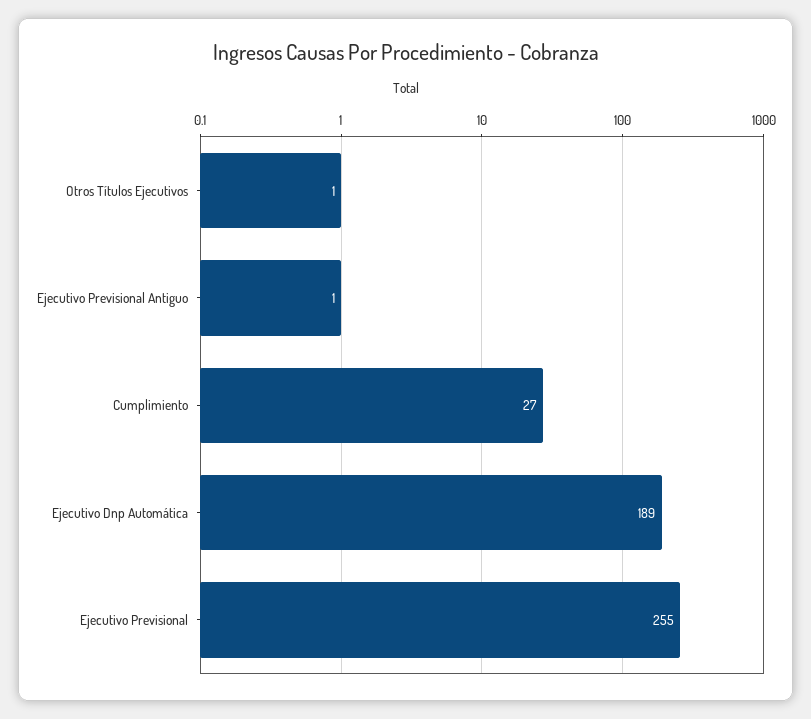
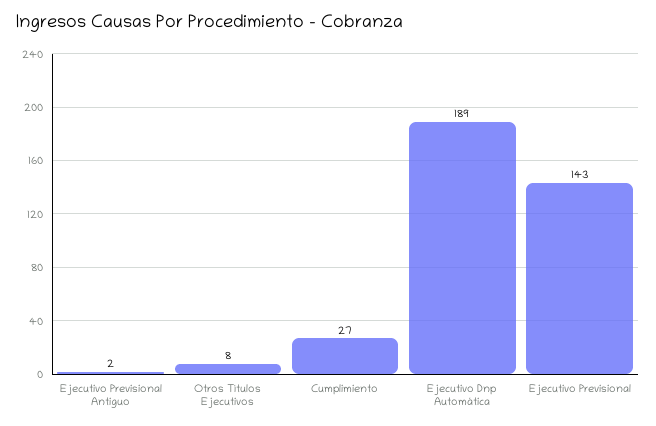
Otros Títulos Ejecutivos: 1 -> 8
Ejecutivo Previsional Antiguo: 1 -> 2
Ejecutivo Previsional: 255 -> 143

